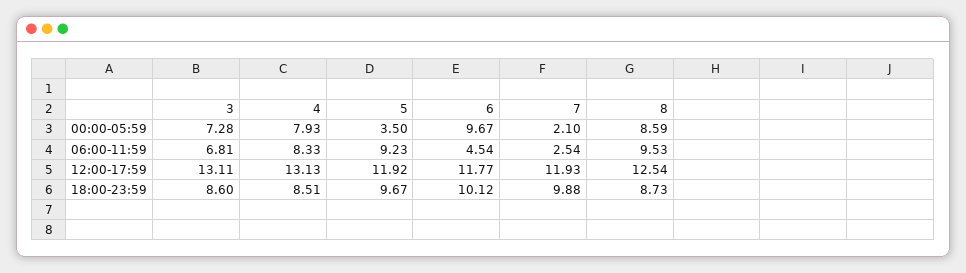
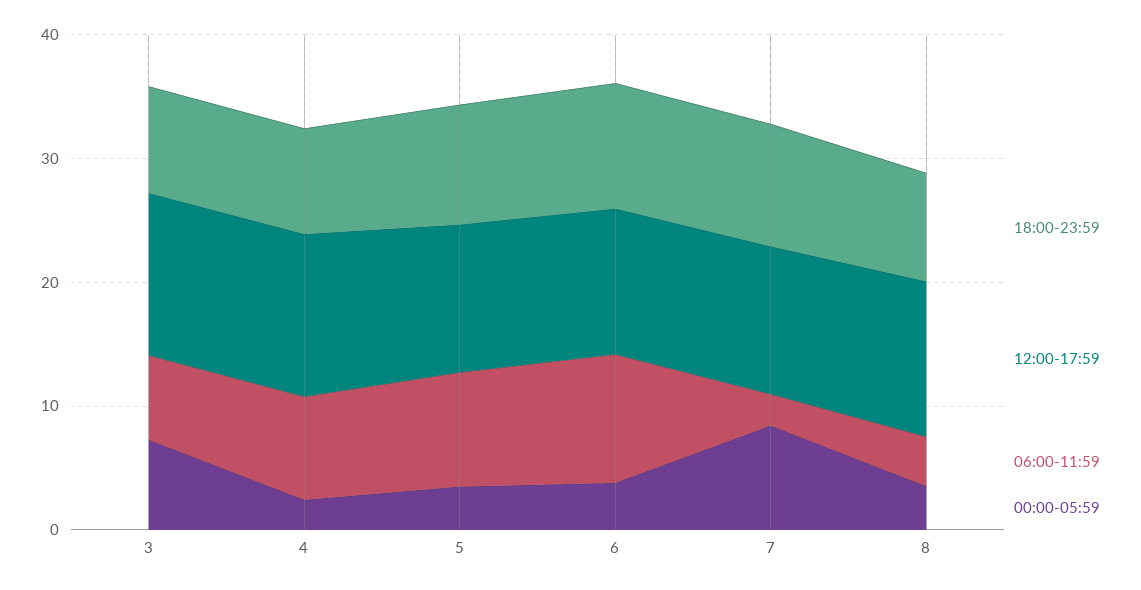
00:00-05:59, 4: 7.93 -> 2
00:00-05:59, 6: 9.67 -> 4
00:00-05:59, 7: 2.1 -> 8
00:00-05:59, 8: 8.59 -> 4
06:00-11:59, 6: 4.54 -> 10
06:00-11:59, 8: 9.53 -> 4

